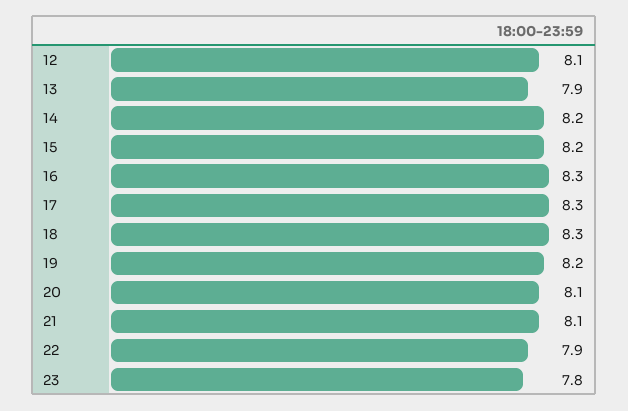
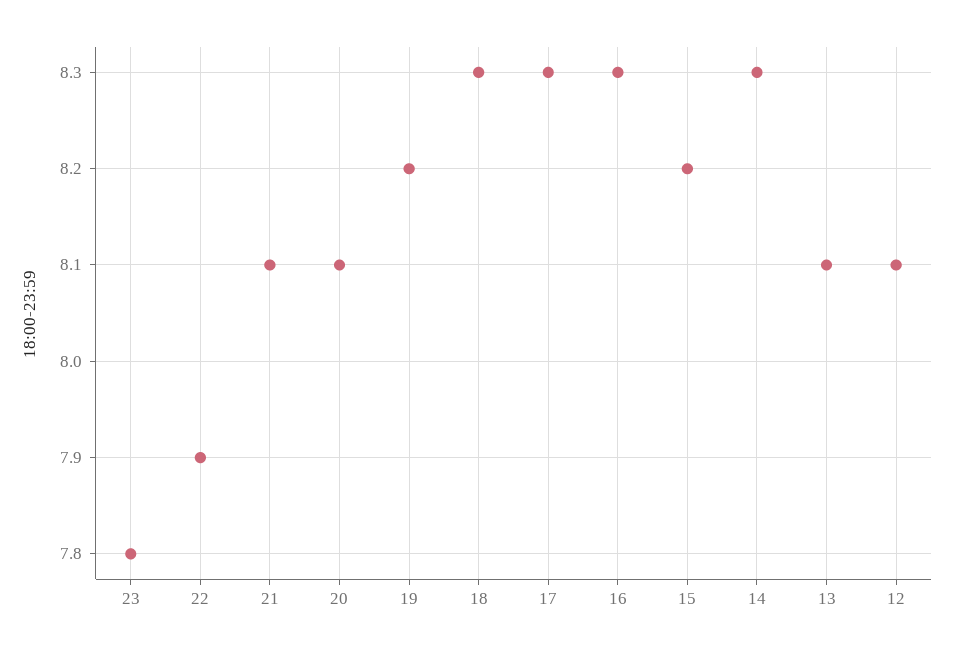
13: 7.9 -> 8.1
14: 8.2 -> 8.3

